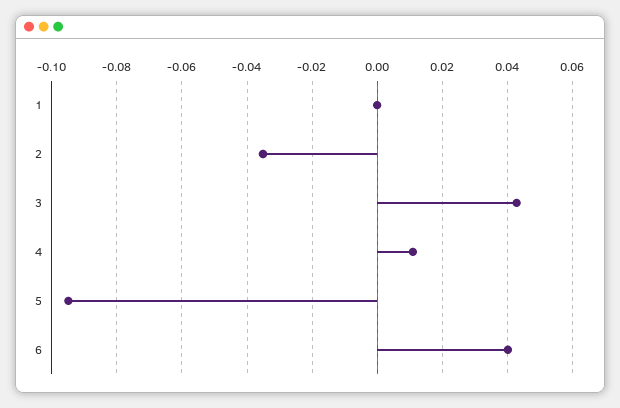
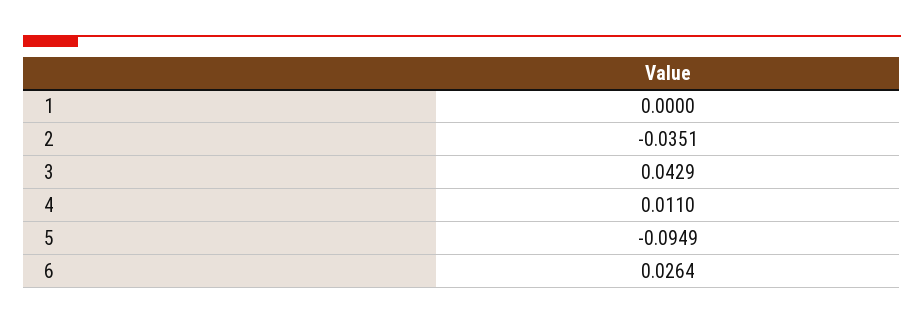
6: 0.04 -> 0.0264

